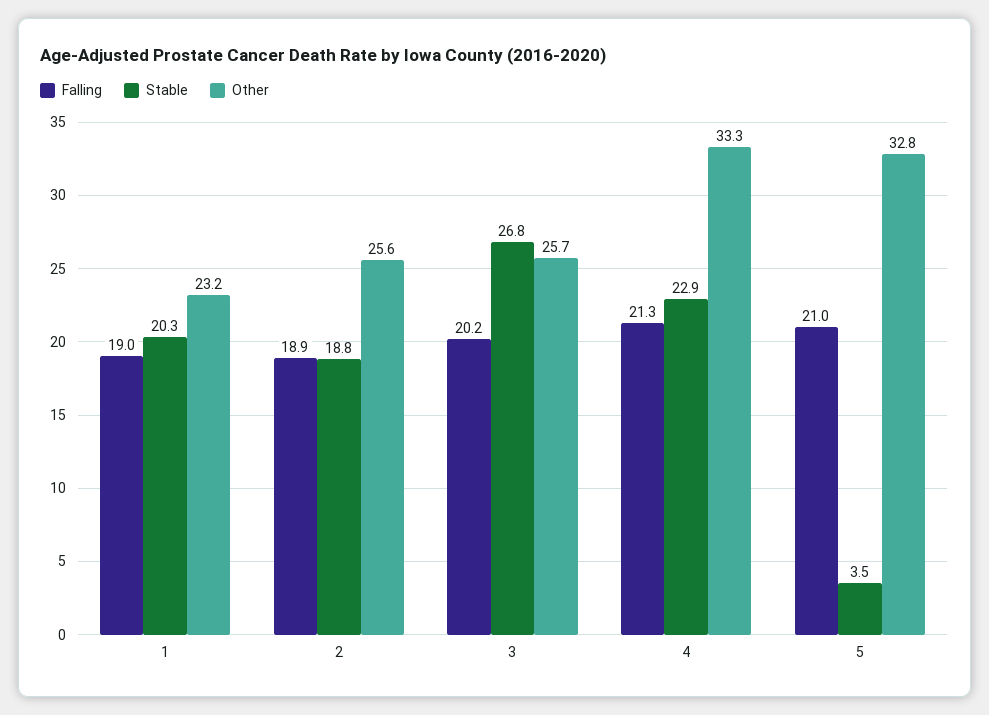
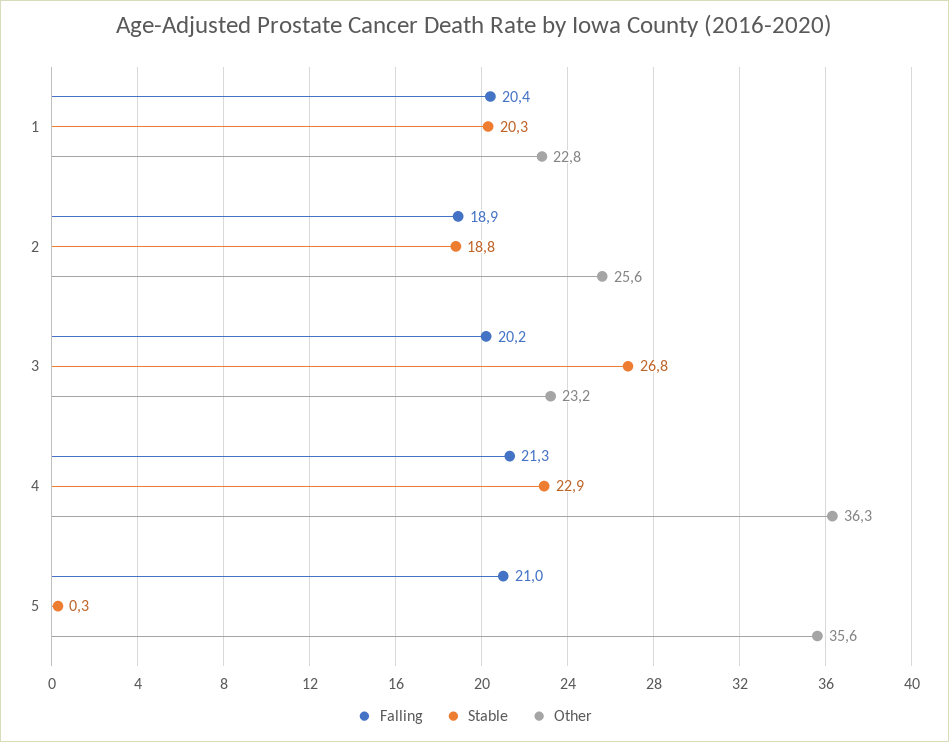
Falling, 1: 19 -> 20.4
Other, 1: 23.2 -> 22.8
Other, 3: 25.7 -> 23.2
Other, 4: 33.3 -> 36.3
Stable, 5: 3.5 -> 0.3
Other, 5: 32.8 -> 35.6

